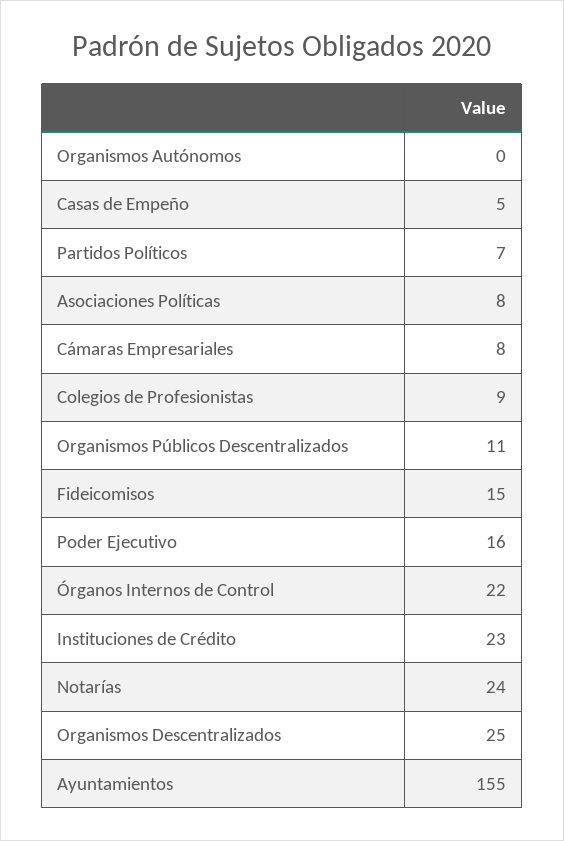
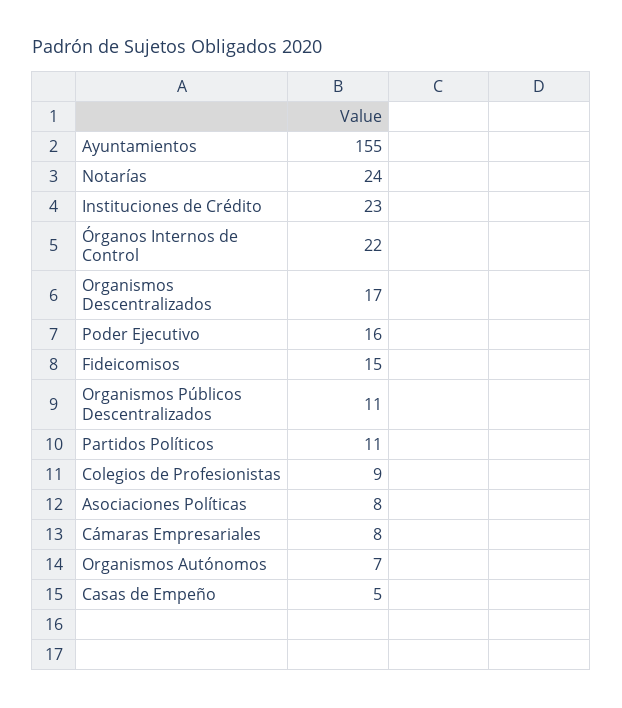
Organismos Autónomos: 0 -> 7
Partidos Políticos: 7 -> 11
Organismos Descentralizados: 25 -> 17

